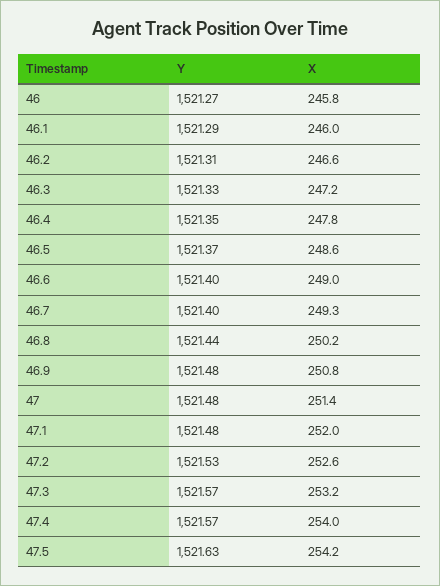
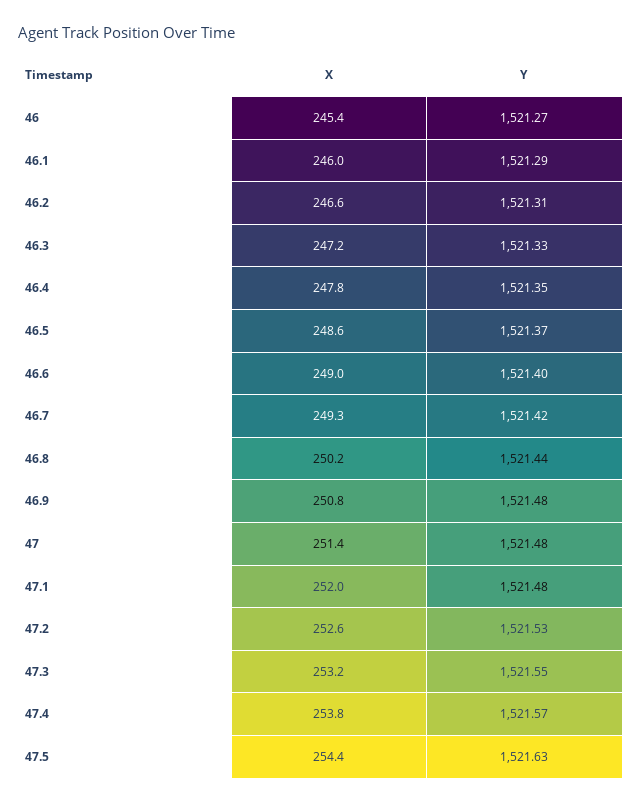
X, 46: 245.8 -> 245.4
Y, 46.7: 1521.4 -> 1521.42
Y, 47.3: 1521.57 -> 1521.55
X, 47.4: 254 -> 253.8
X, 47.5: 254.2 -> 254.4

